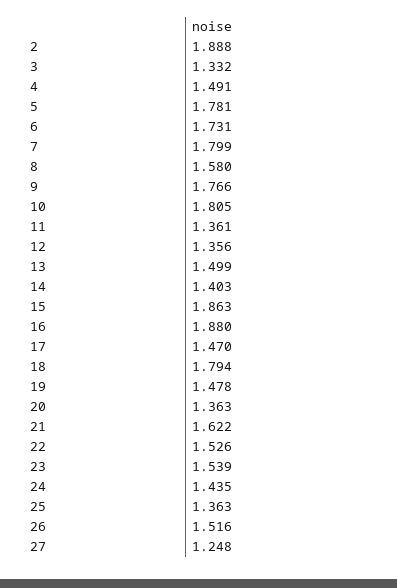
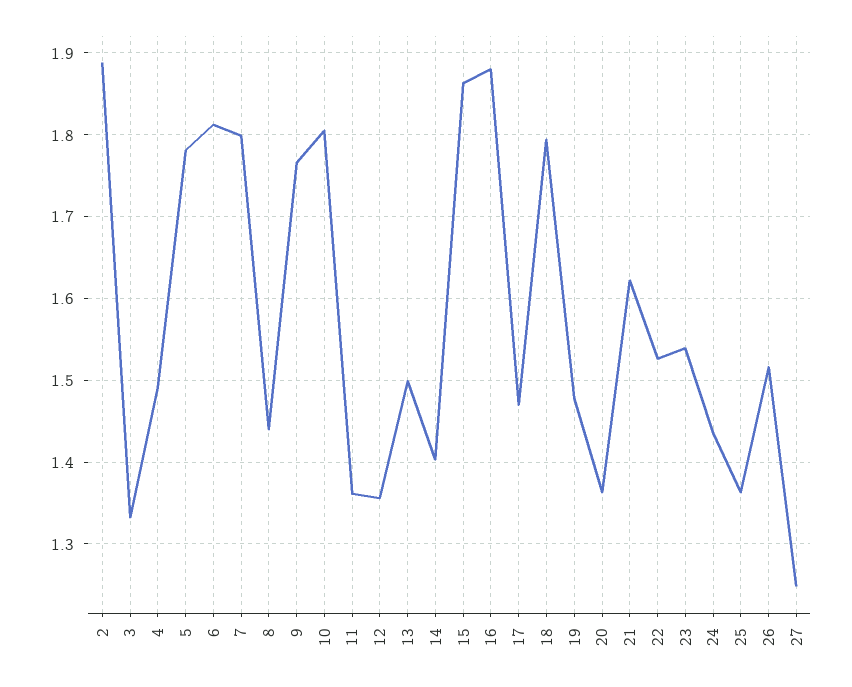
6: 1.731 -> 1.81
8: 1.58 -> 1.44

